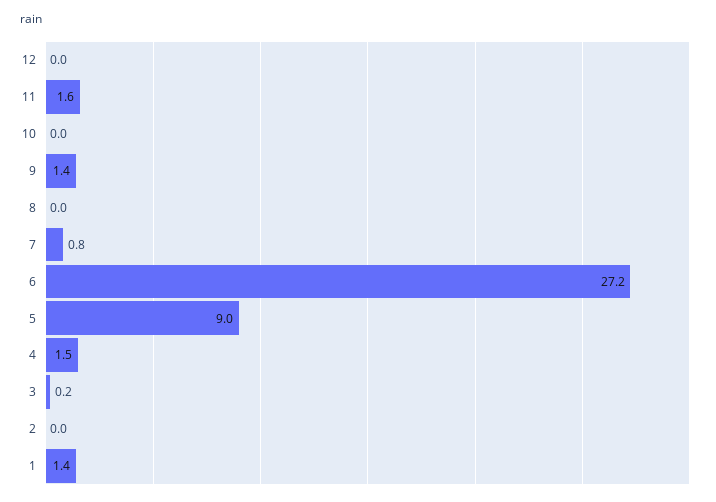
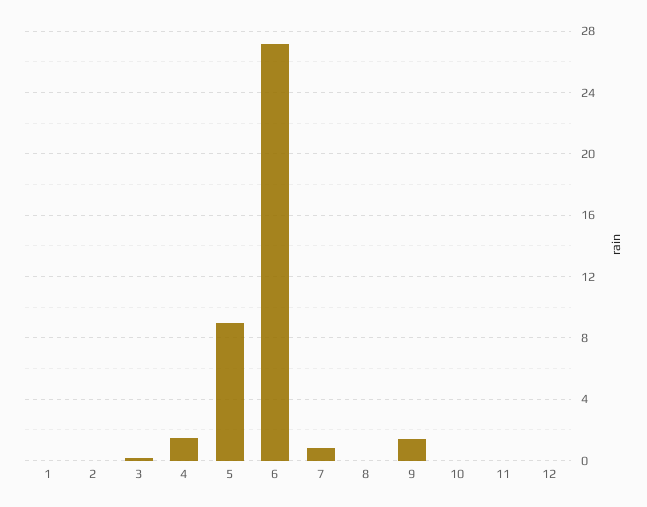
11: 1.6 -> 0
1: 1.4 -> 0

